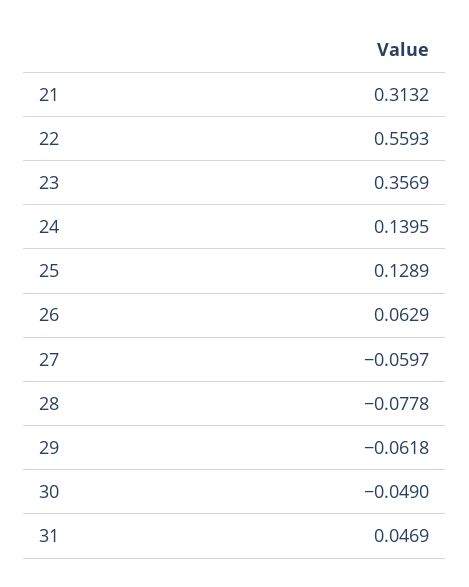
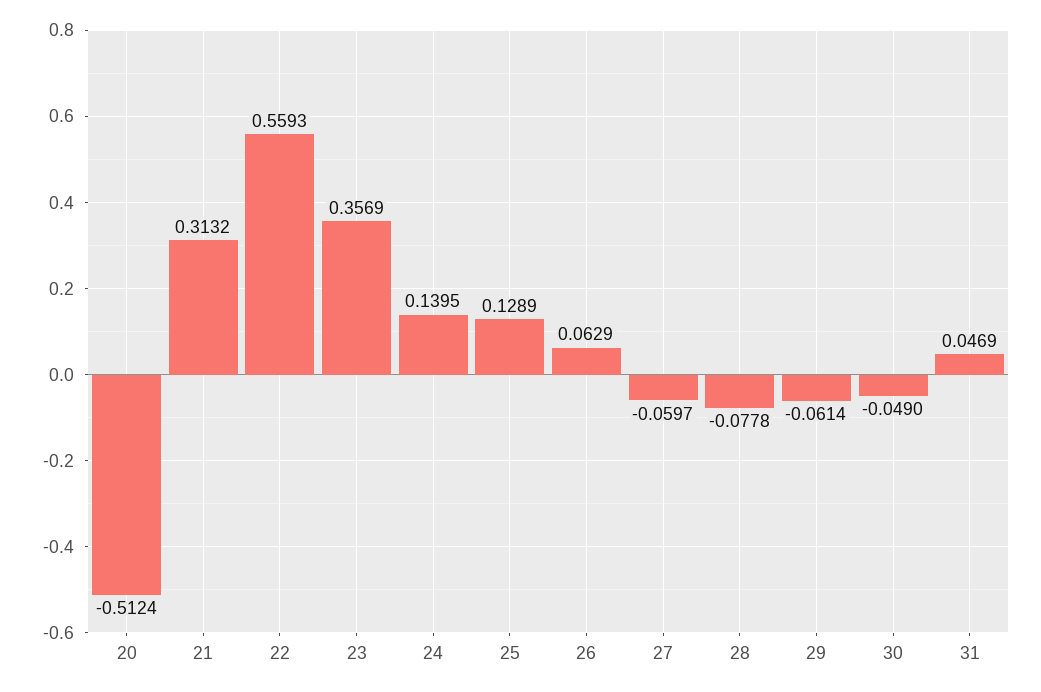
29: -0.0618 -> -0.0614
20: none -> -0.5124

